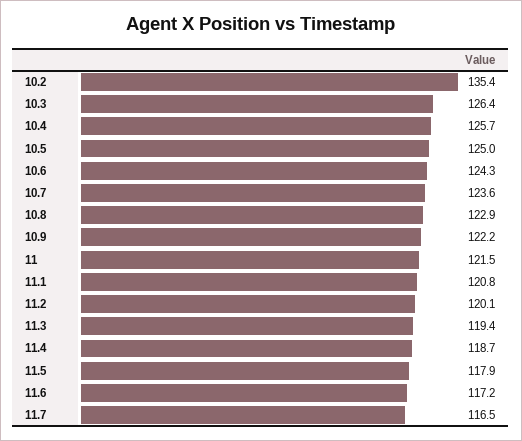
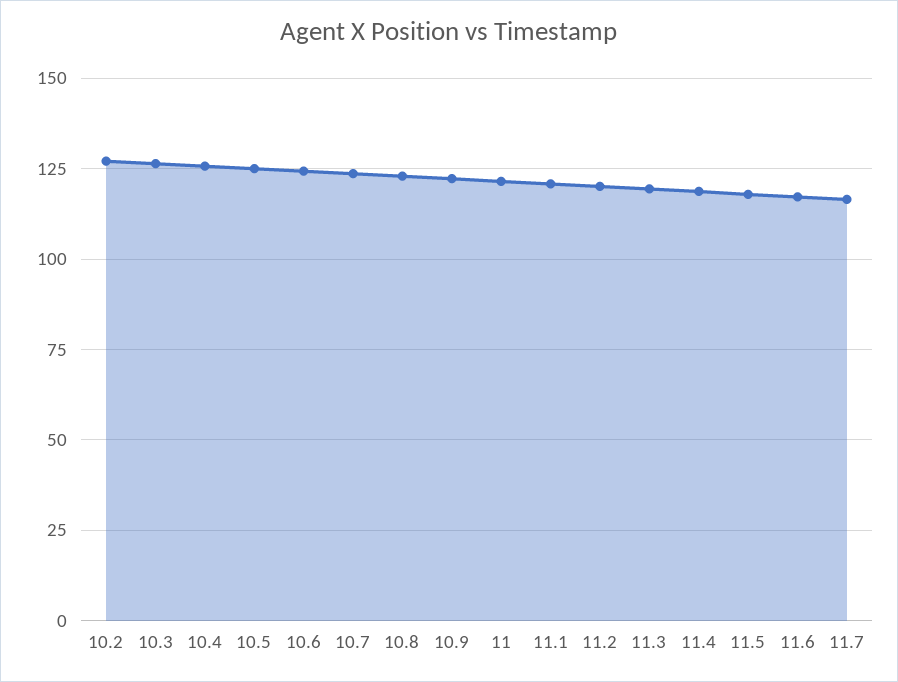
10.2: 135.4 -> 127.5

